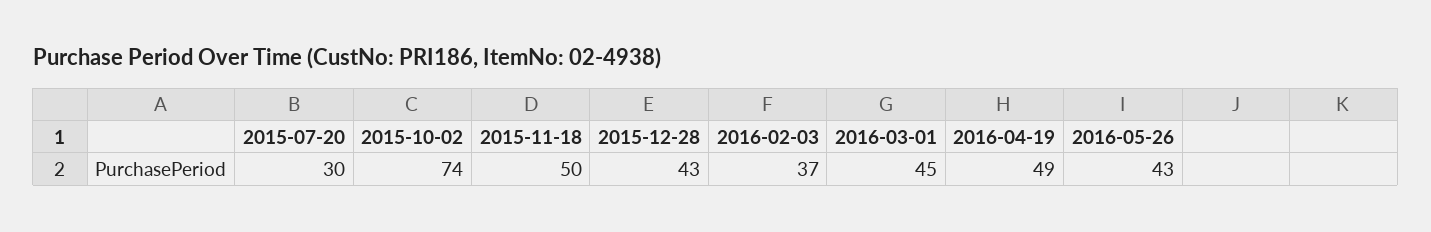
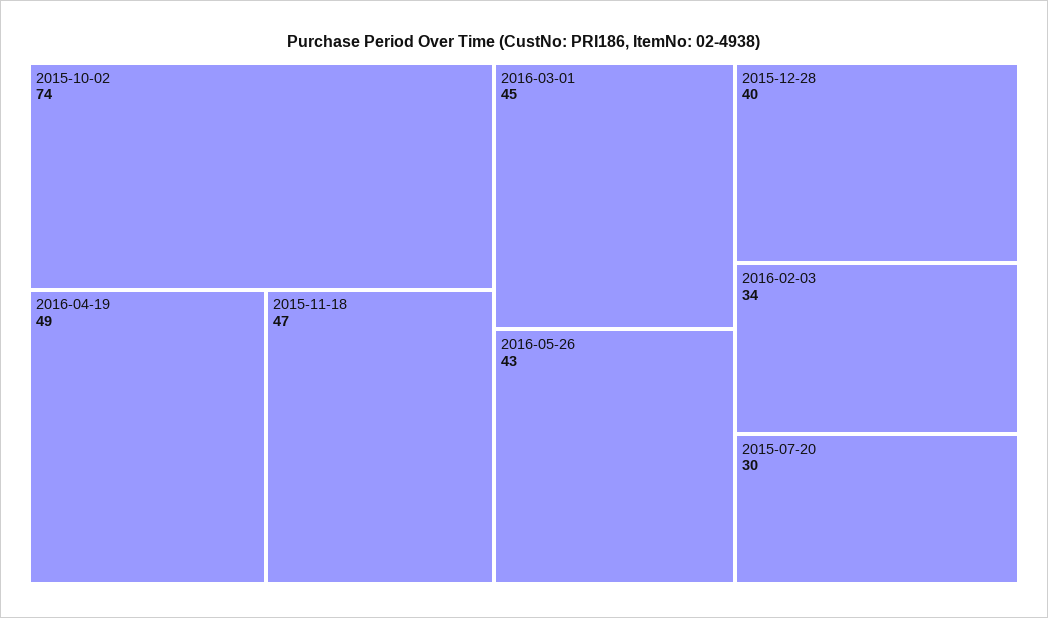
2015-11-18: 50 -> 47
2015-12-28: 43 -> 40
2016-02-03: 37 -> 34

